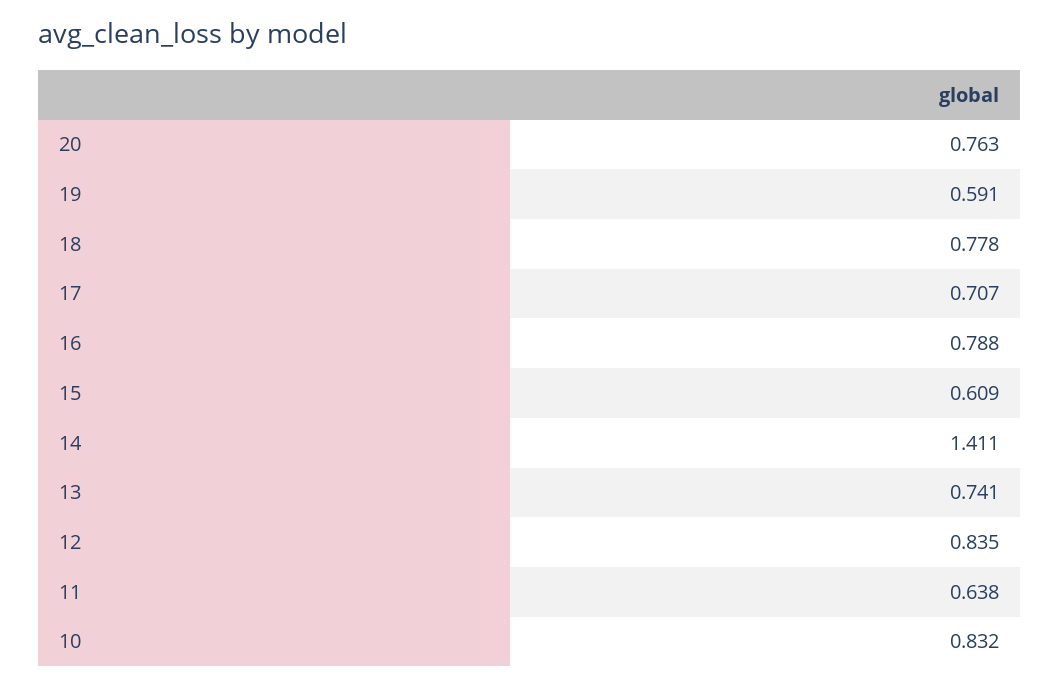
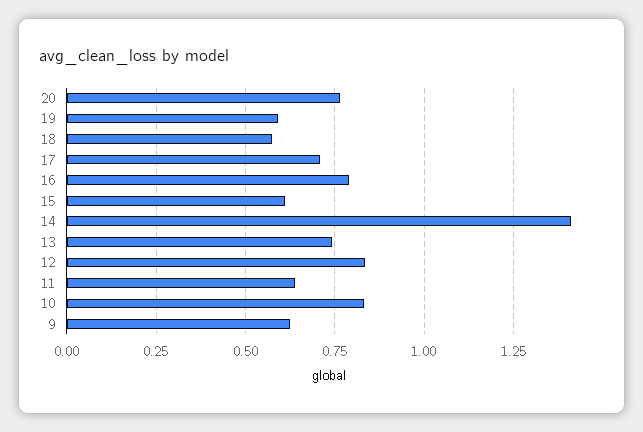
18: 0.778 -> 0.575
9: none -> 0.625

